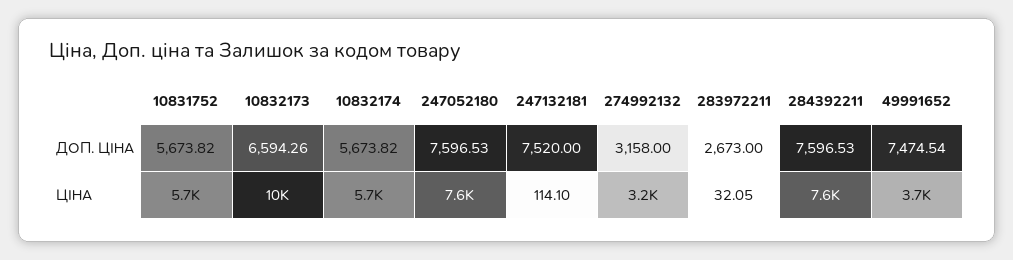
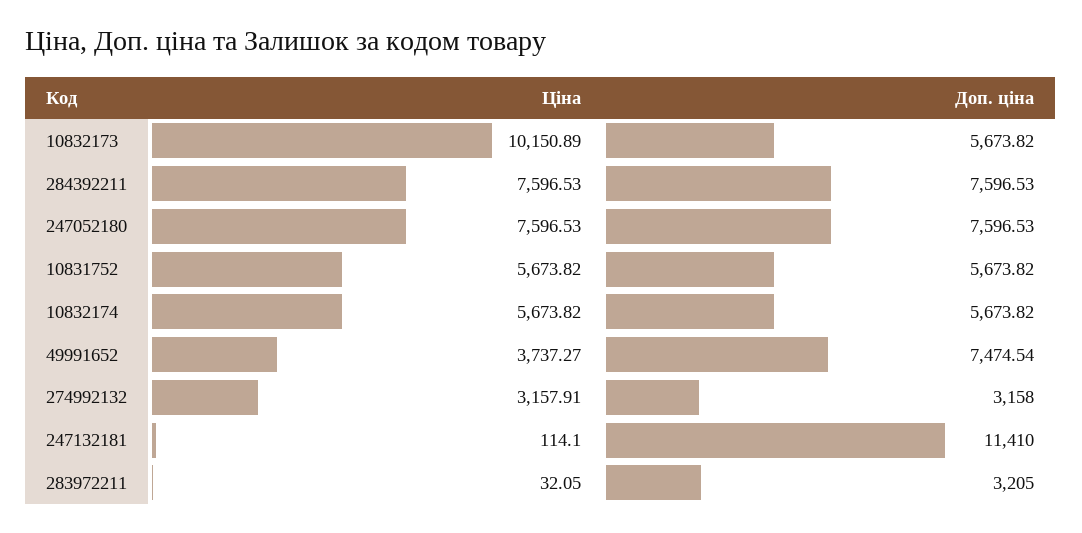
10832173, ДОП. ЦІНА: 6594.26 -> 5673.82
247132181, ДОП. ЦІНА: 7520 -> 11410
283972211, ДОП. ЦІНА: 2673 -> 3205

